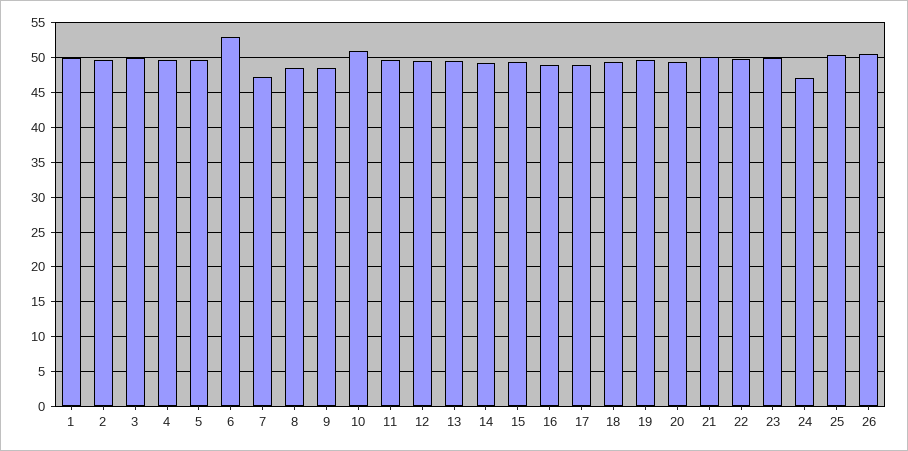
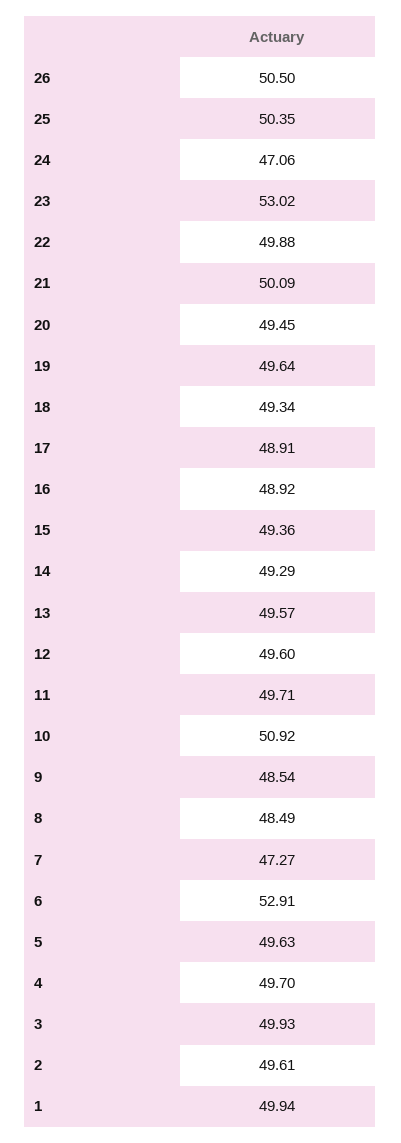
23: 50 -> 53.02

